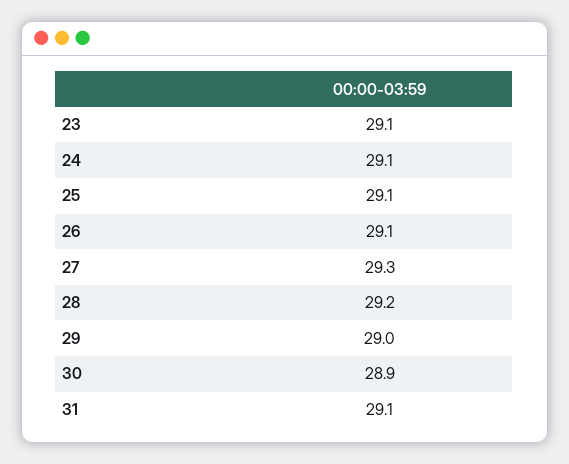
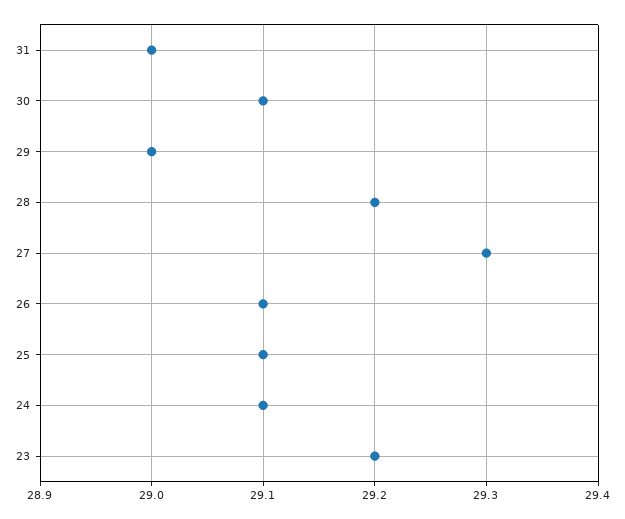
23: 29.1 -> 29.2
30: 28.9 -> 29.1
31: 29.1 -> 29

